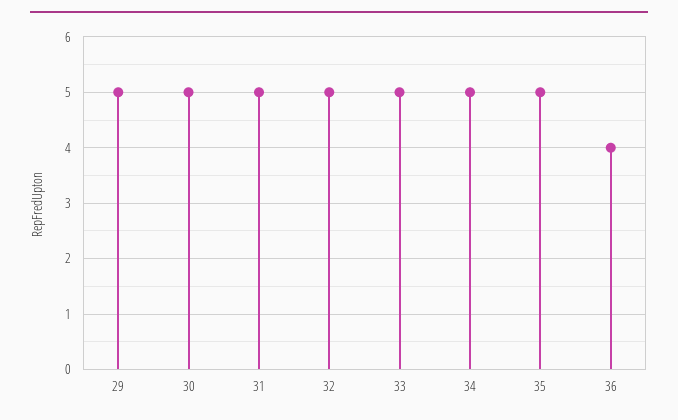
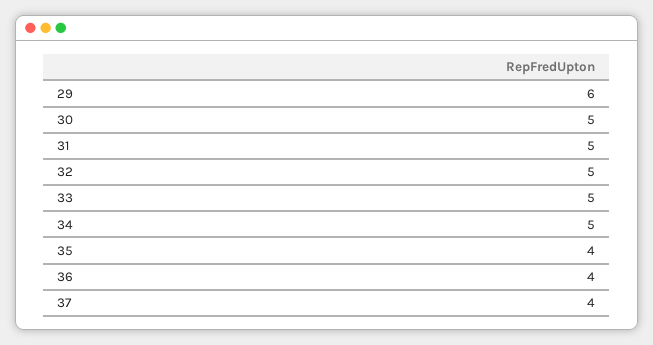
29: 5 -> 6
35: 5 -> 4
37: none -> 4

